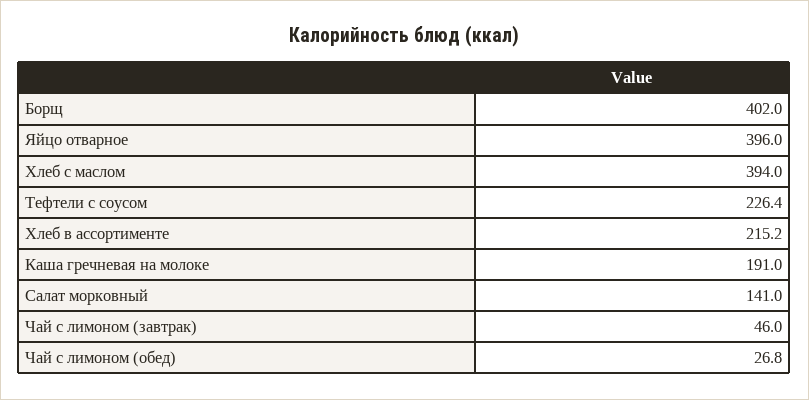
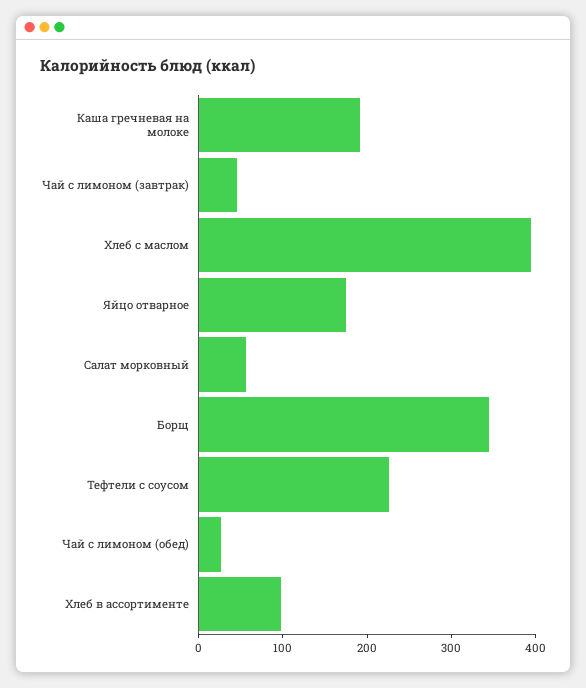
Борщ: 402 -> 340
Яйцо отварное: 396 -> 180
Хлеб в ассортименте: 215.2 -> 100
Салат морковный: 141 -> 60

